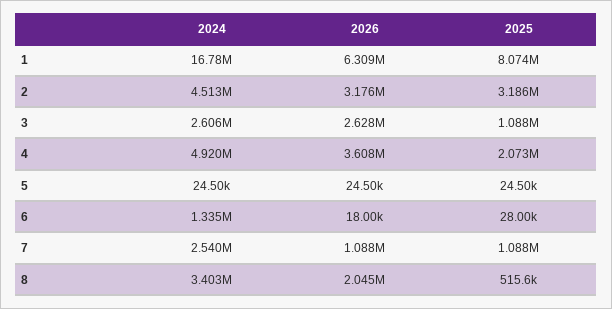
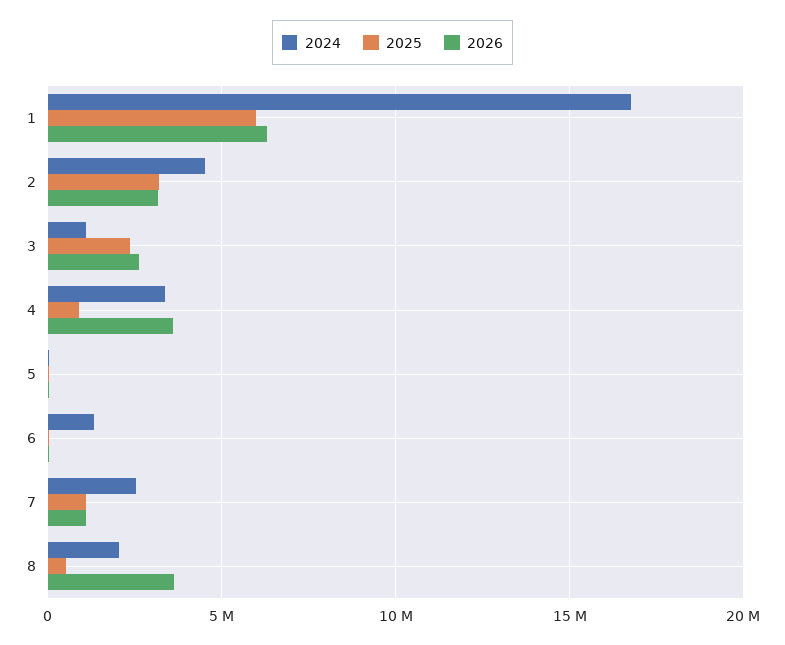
2025, 1: 8074000 -> 6000000
2024, 3: 2606000 -> 1000000
2025, 3: 1088000 -> 2500000
2024, 4: 4920000 -> 3500000
2025, 4: 2073000 -> 1000000
2024, 8: 3403000 -> 2000000
2026, 8: 2045000 -> 3500000

